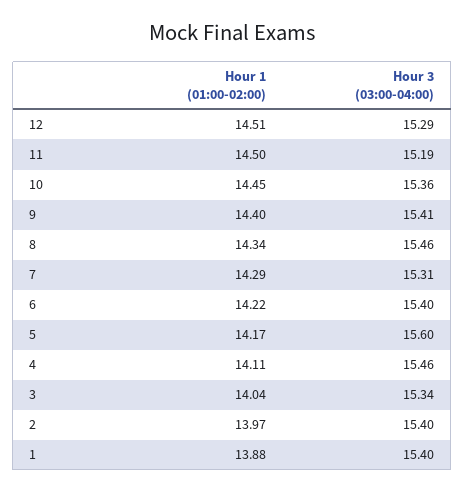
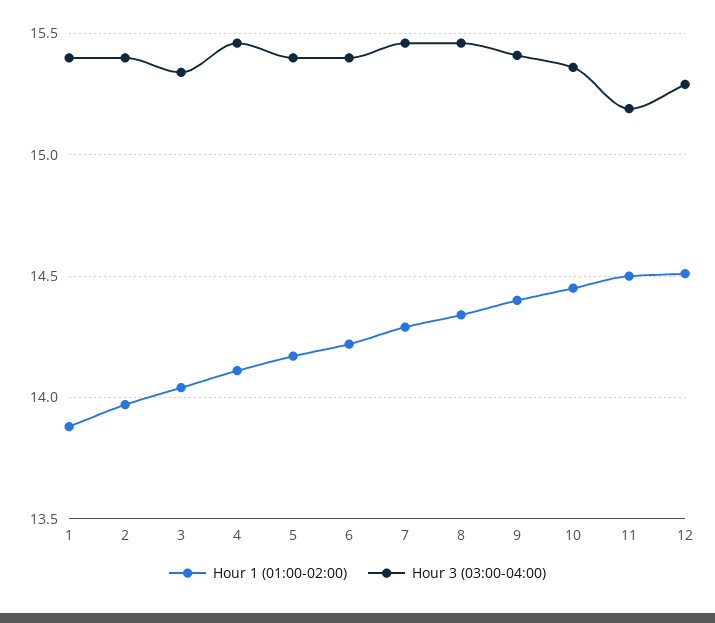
Hour 3 (03:00-04:00), 7: 15.31 -> 15.45
Hour 3 (03:00-04:00), 5: 15.6 -> 15.4

